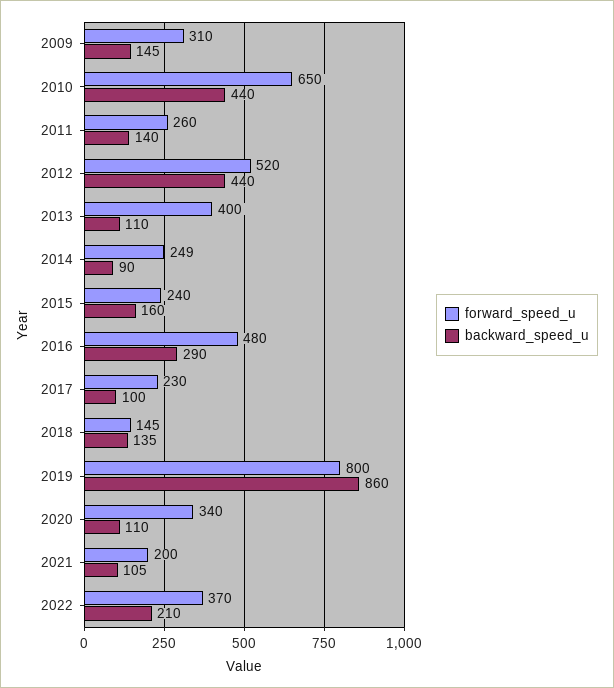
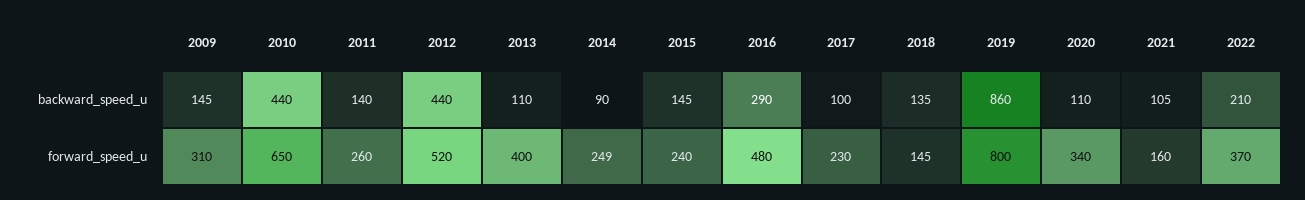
backward_speed_u, 2015: 160 -> 145
forward_speed_u, 2021: 200 -> 160

